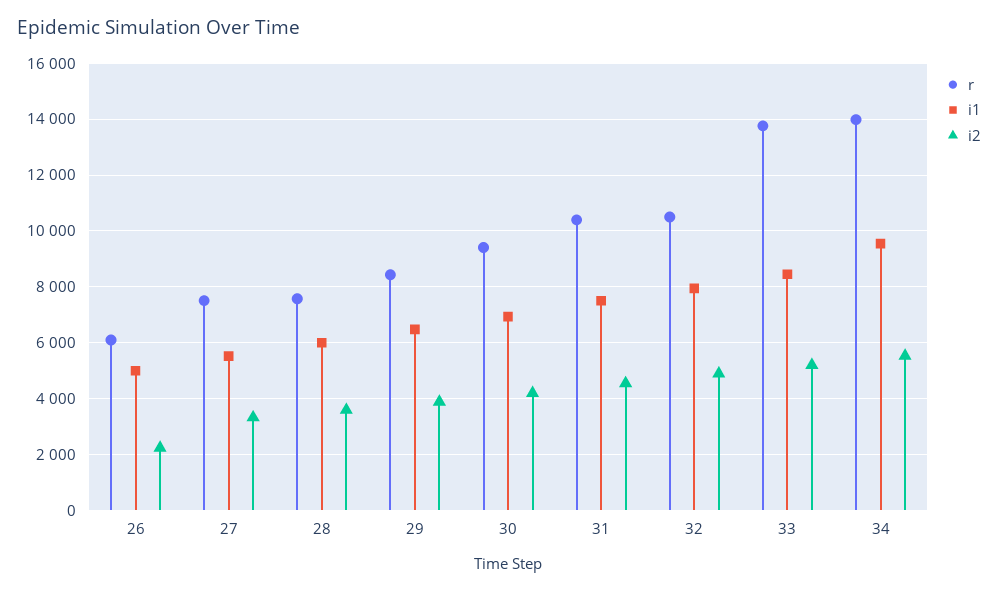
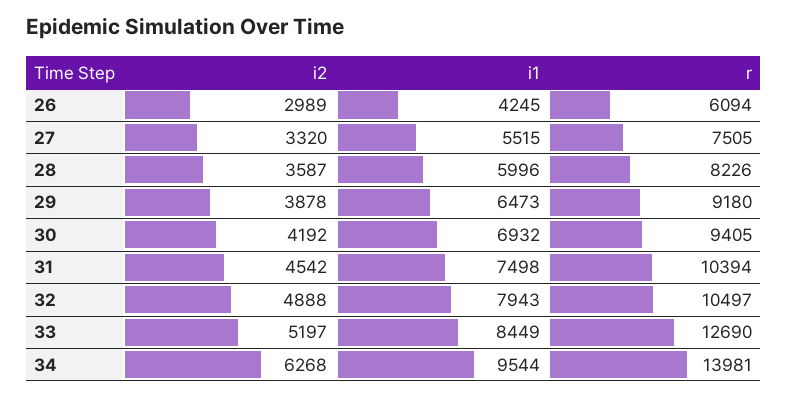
i1, 26: 5000 -> 4245
i2, 26: 2250 -> 2989
r, 28: 7500 -> 8226
r, 29: 8500 -> 9180
r, 33: 13750 -> 12690
i2, 34: 5500 -> 6268

